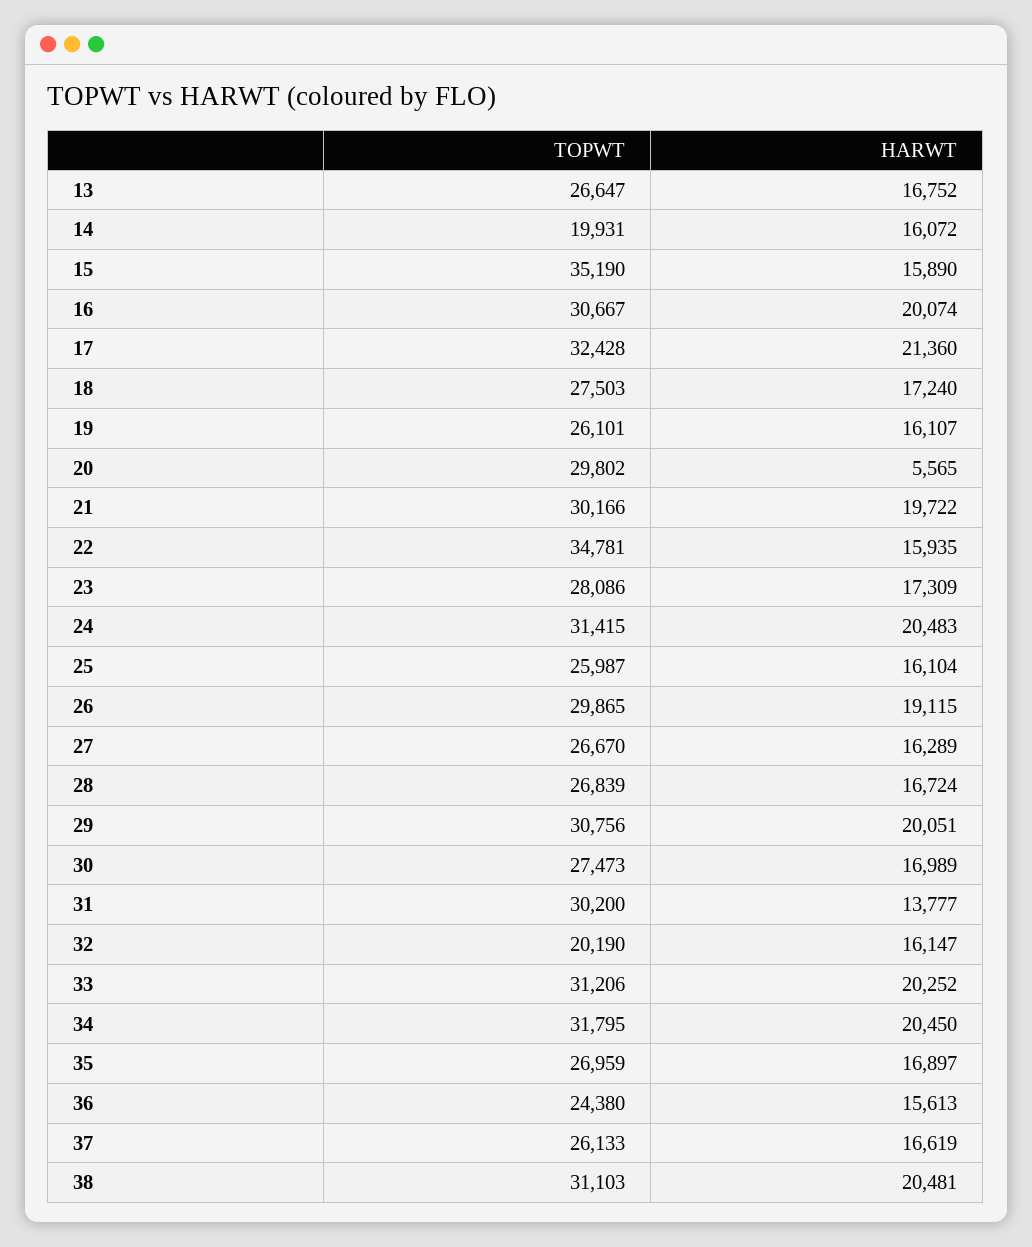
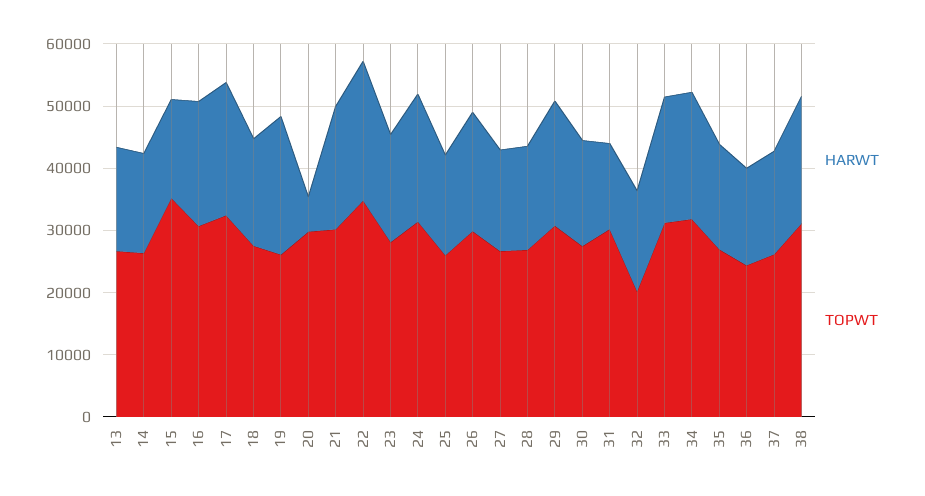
TOPWT, 14: 19931 -> 26000
HARWT, 19: 16107 -> 22000
HARWT, 22: 15935 -> 22000

